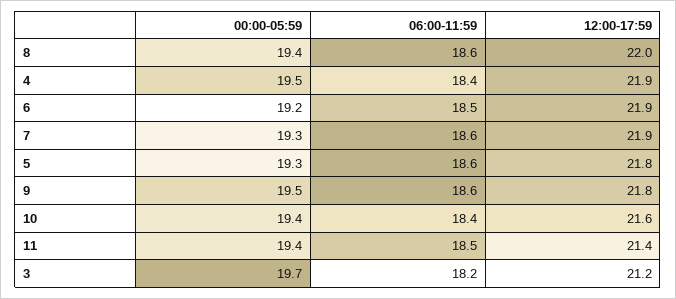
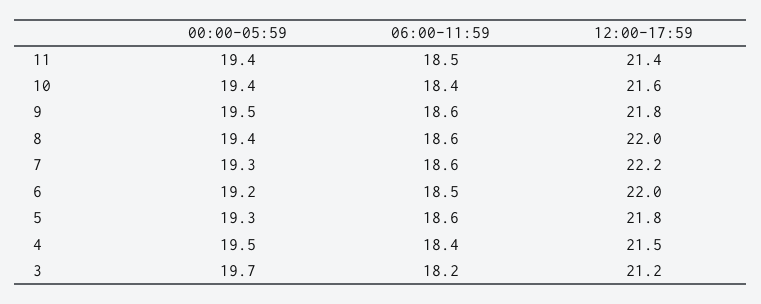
12:00-17:59, 4: 21.9 -> 21.5
12:00-17:59, 6: 21.9 -> 22
12:00-17:59, 7: 21.9 -> 22.2

